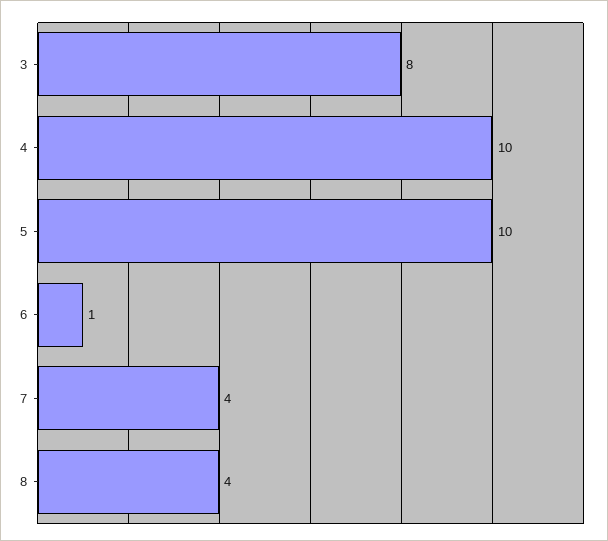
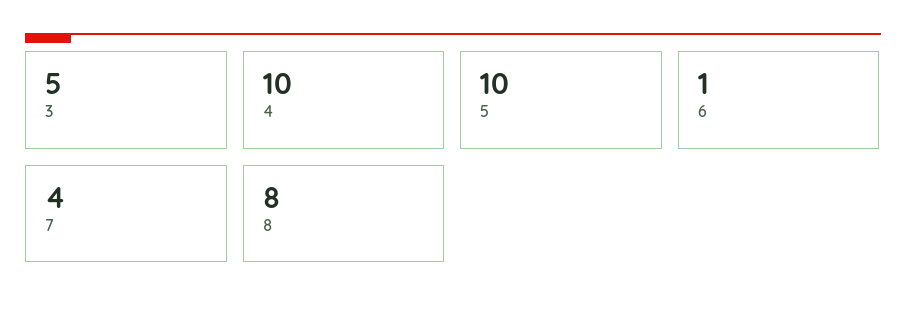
3: 8 -> 5
8: 4 -> 8

